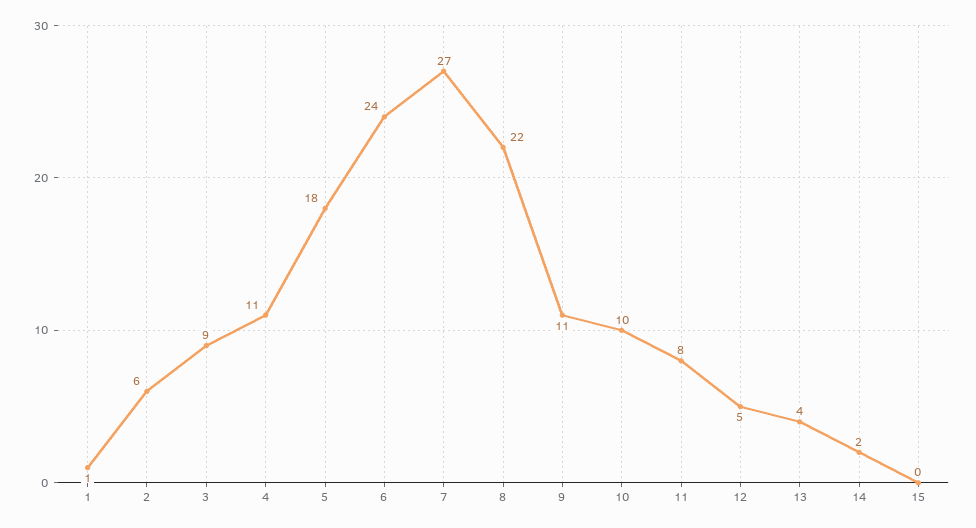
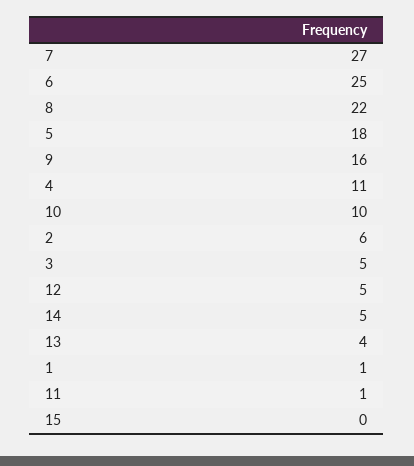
3: 9 -> 5
6: 24 -> 25
9: 11 -> 16
11: 8 -> 1
14: 2 -> 5

